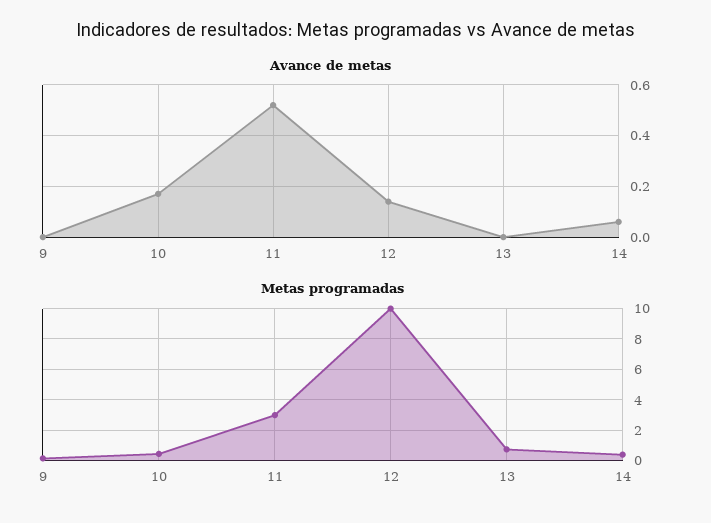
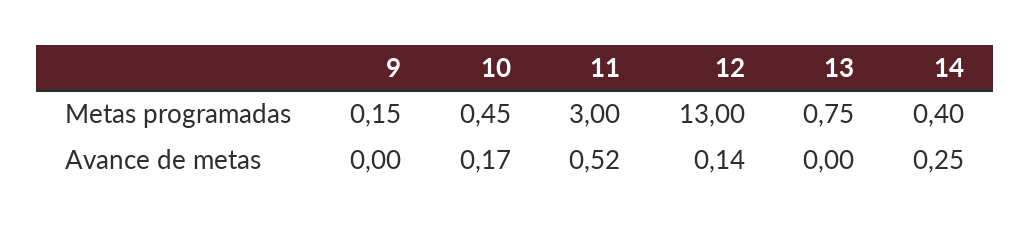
Avance de metas, 14: 0.05 -> 0.25
Metas programadas, 12: 10 -> 13

